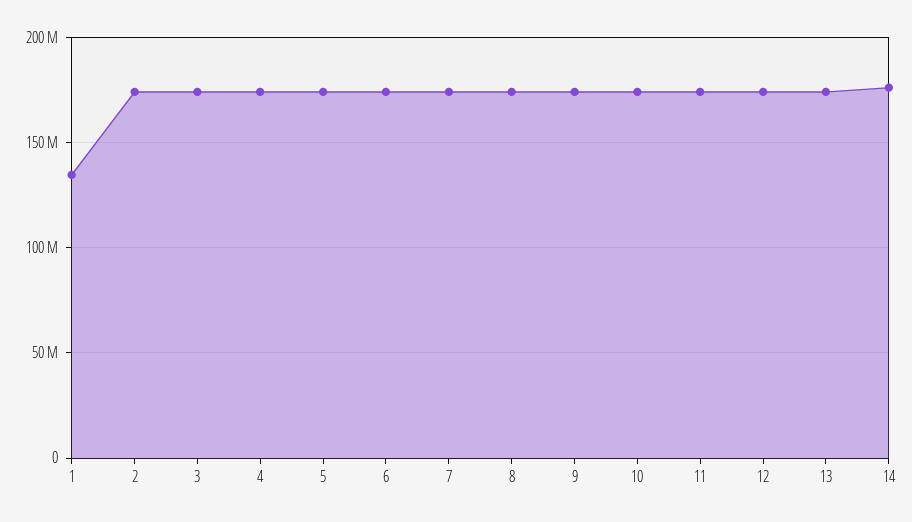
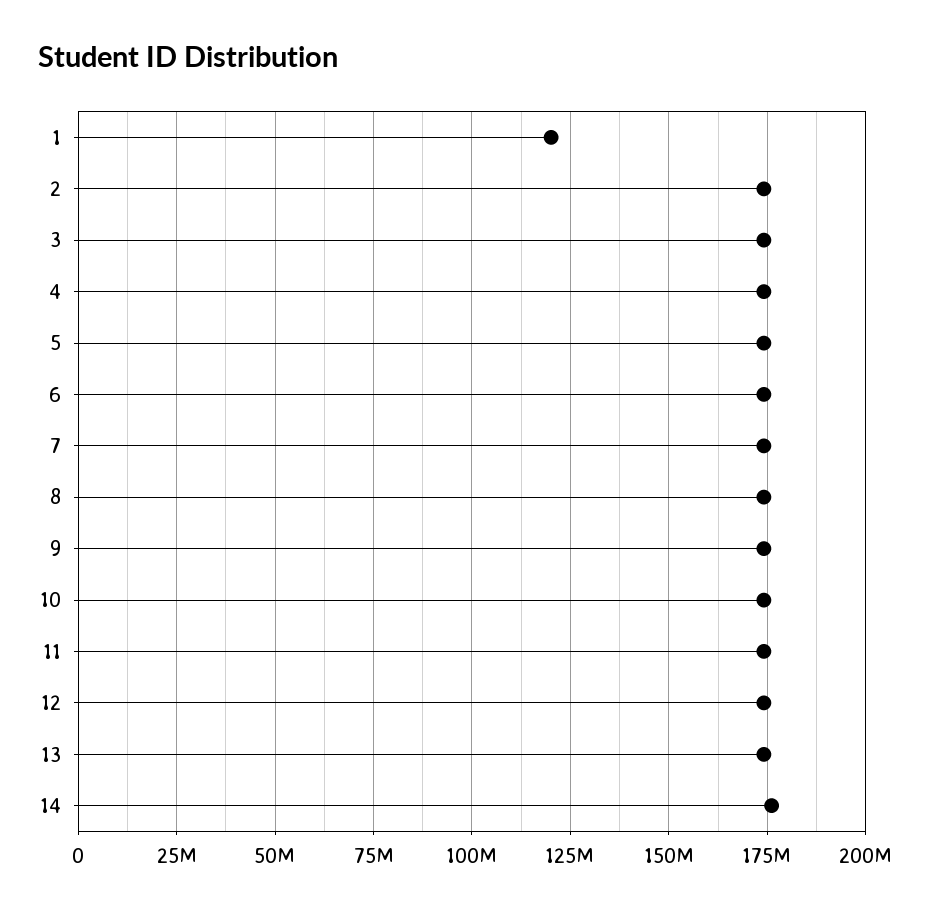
1: 135000000 -> 120000000

